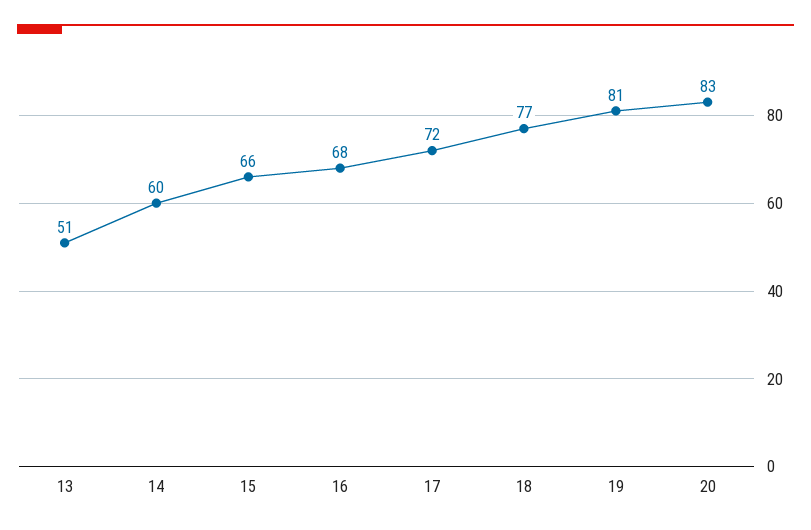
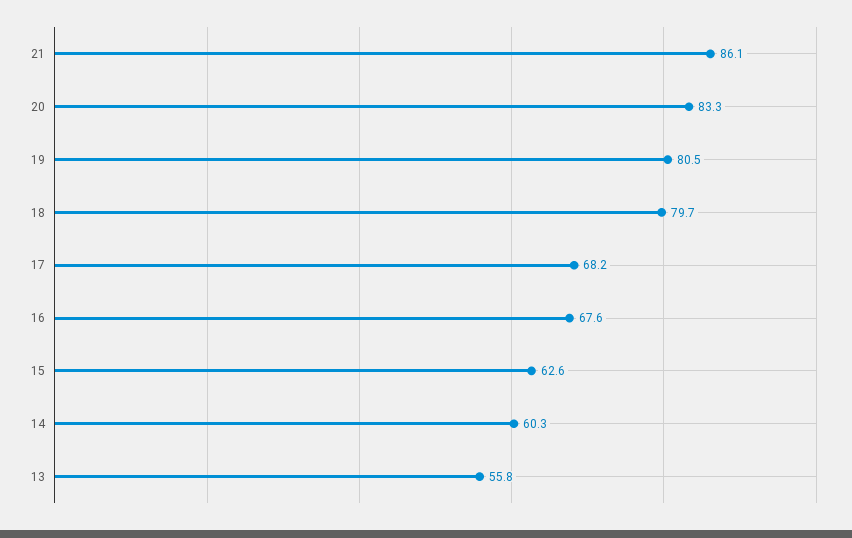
13: 51 -> 55.8
15: 66 -> 62.6
17: 72 -> 68.2
18: 77 -> 79.7
21: none -> 86.1

